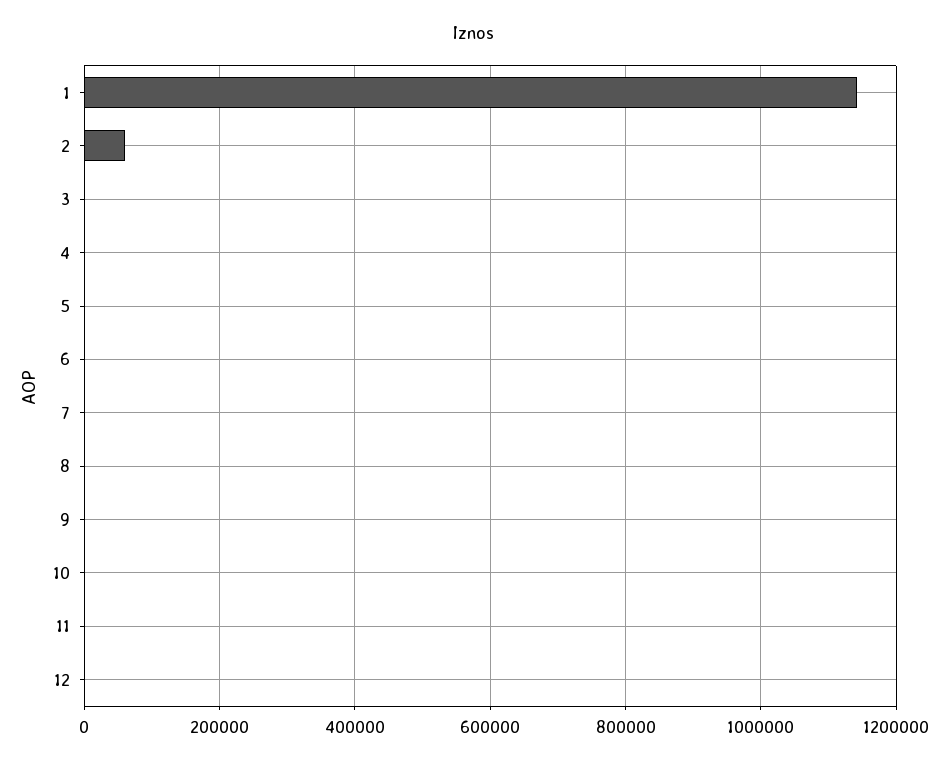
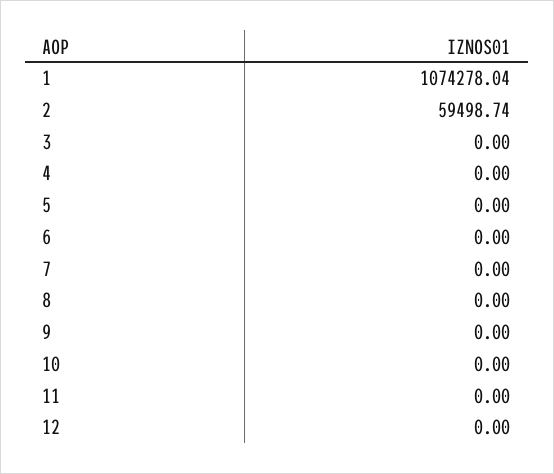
1: 1140000 -> 1074278.04

